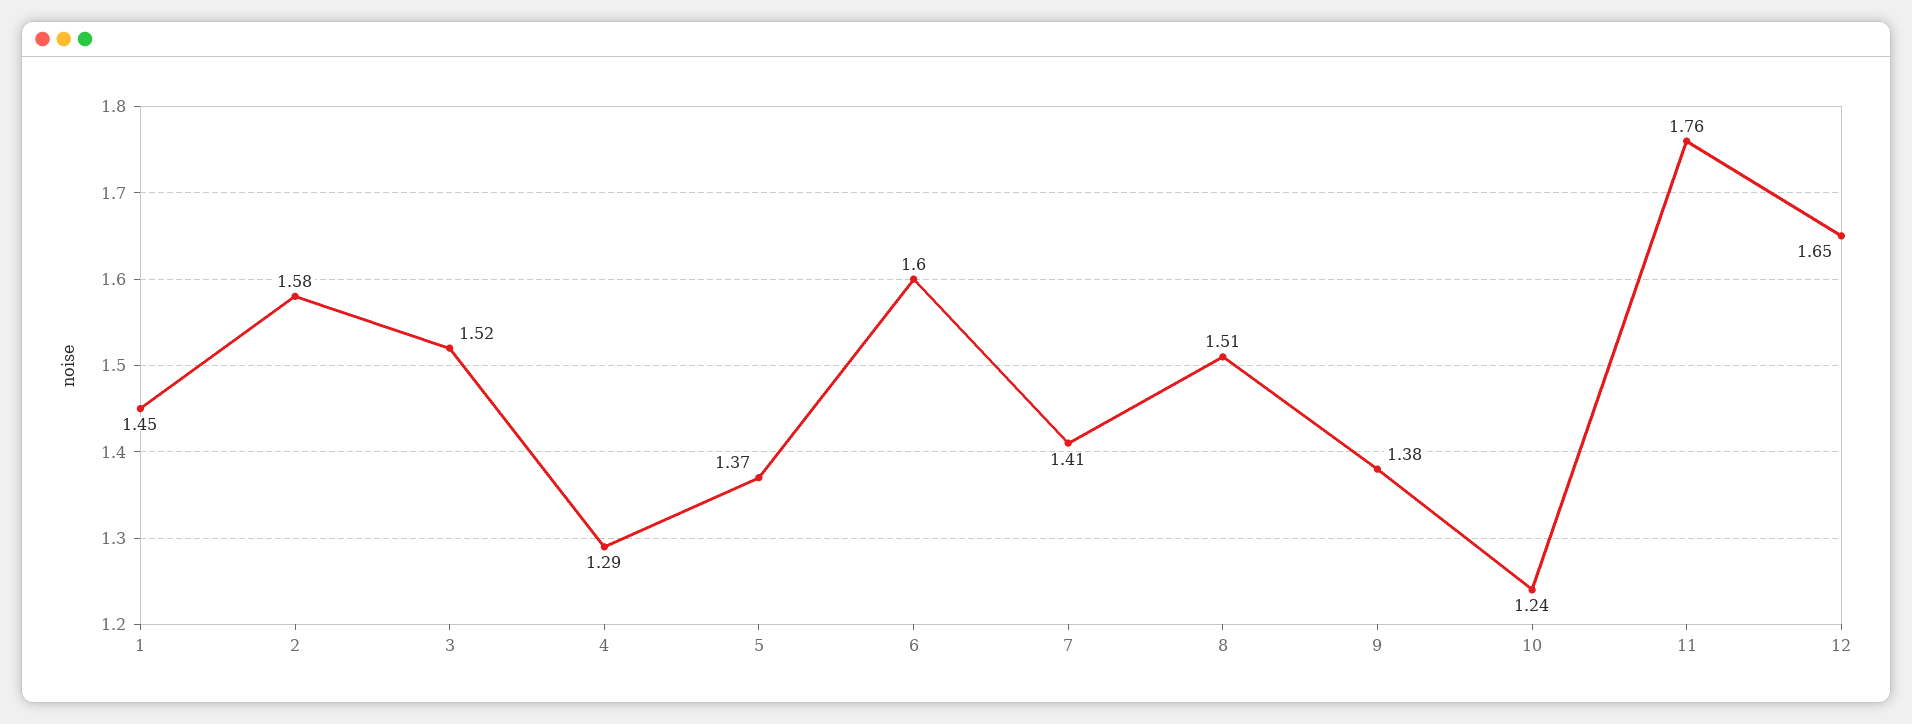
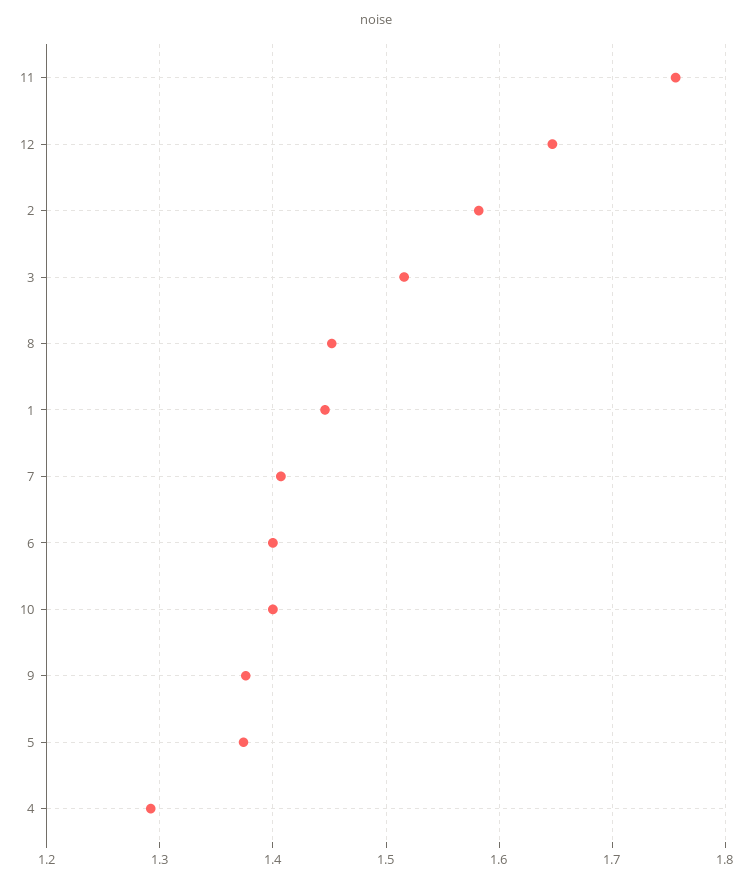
6: 1.6 -> 1.4
8: 1.51 -> 1.45
10: 1.24 -> 1.4

